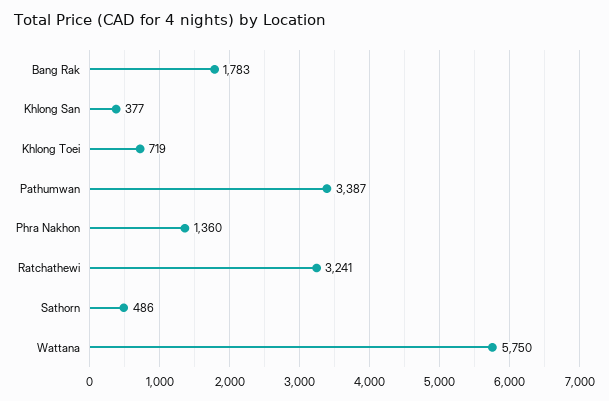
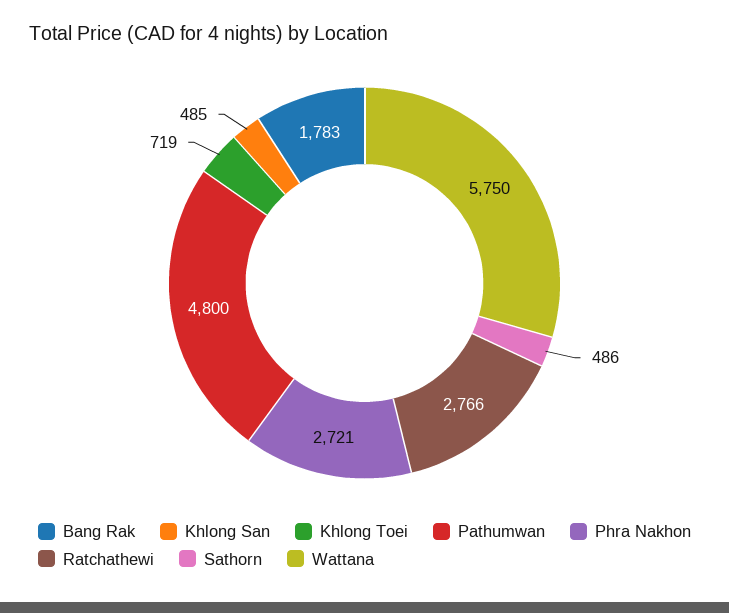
Khlong San: 377 -> 485
Pathumwan: 3387 -> 4800
Phra Nakhon: 1360 -> 2721
Ratchathewi: 3241 -> 2766

